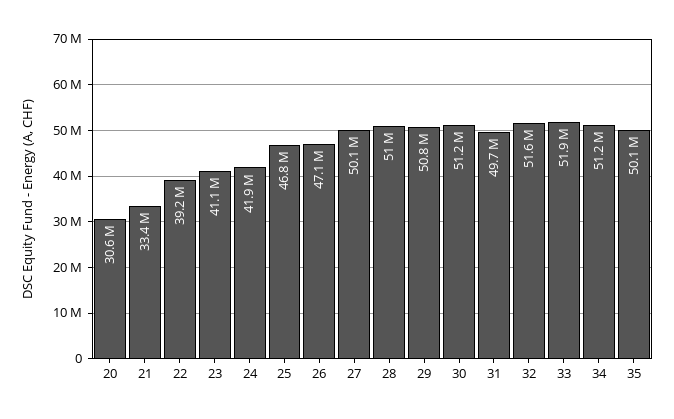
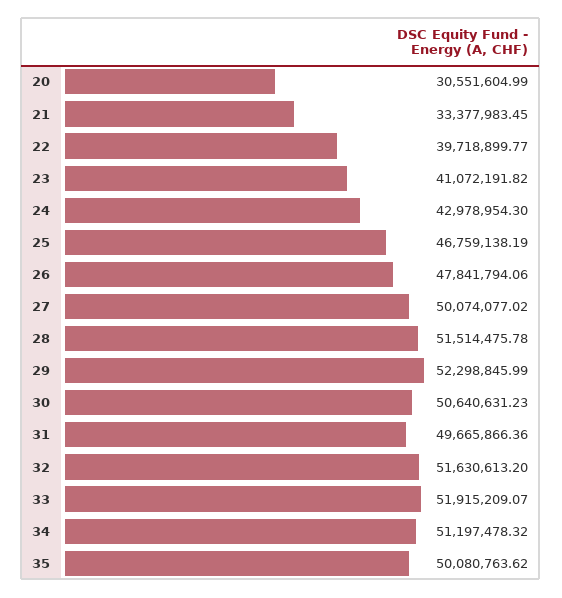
22: 39200000 -> 39718899.77
24: 41900000 -> 42978954.3
26: 47100000 -> 47841794.06
28: 51000000 -> 51514475.78
29: 50800000 -> 52298845.99
30: 51200000 -> 50640631.23

